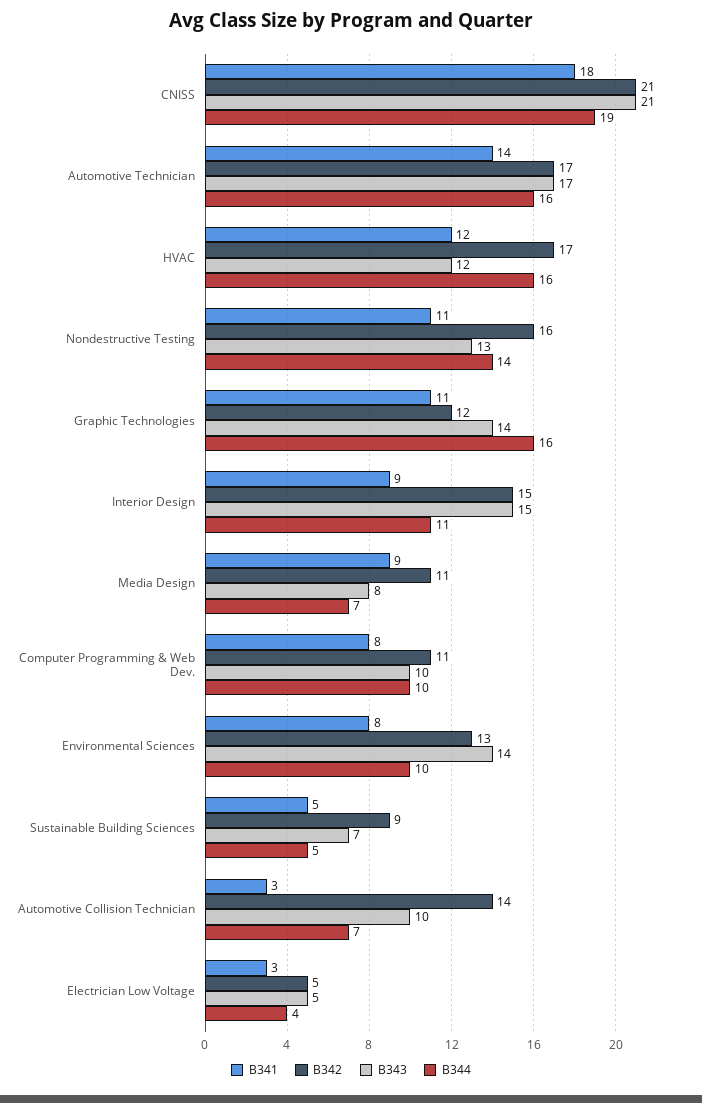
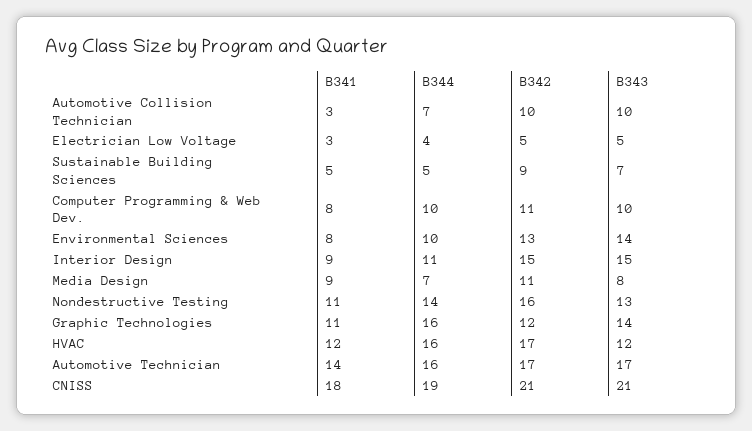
B342, Automotive Collision Technician: 14 -> 10

